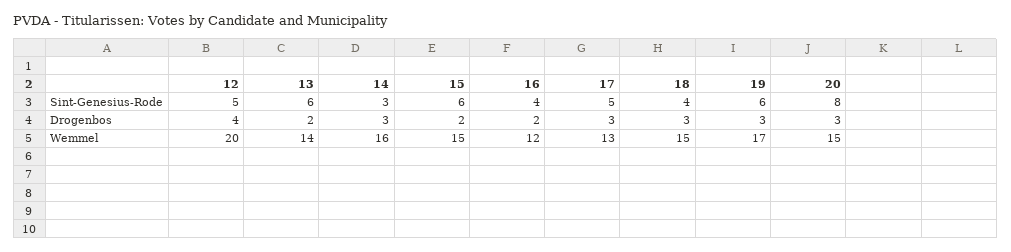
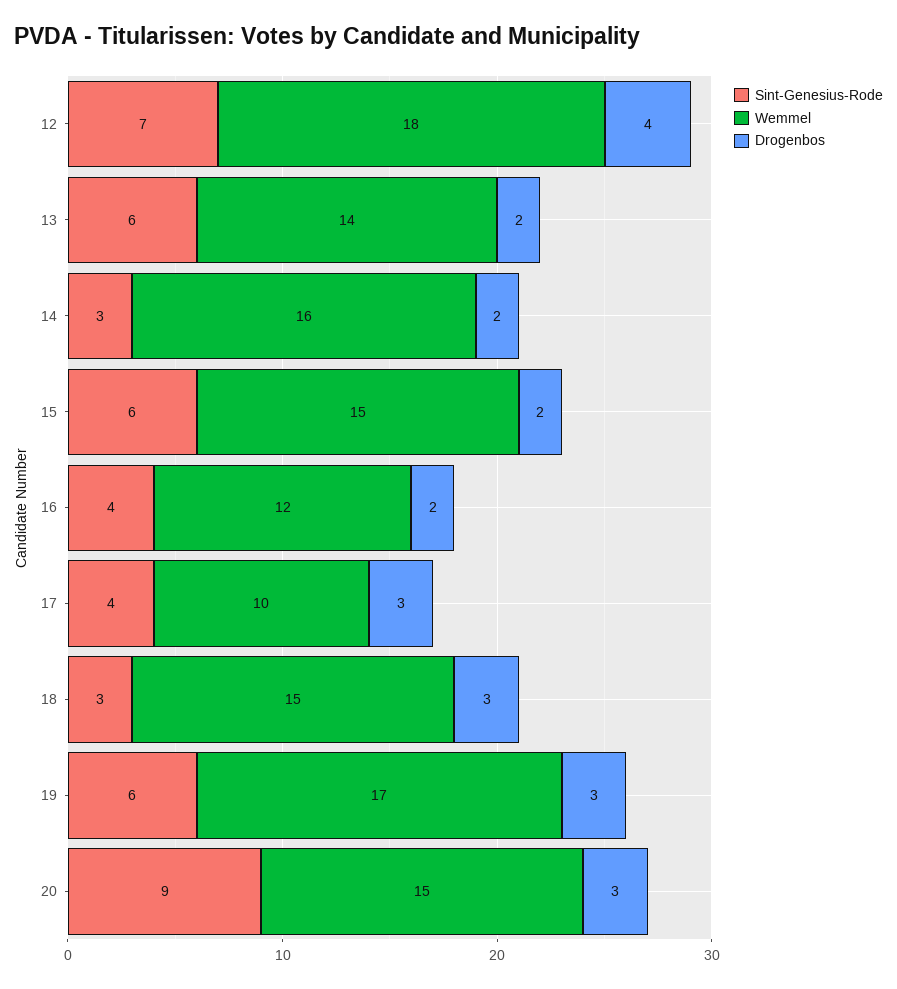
Sint-Genesius-Rode, 12: 5 -> 7
Sint-Genesius-Rode, 17: 5 -> 4
Sint-Genesius-Rode, 18: 4 -> 3
Sint-Genesius-Rode, 20: 8 -> 9
Drogenbos, 14: 3 -> 2
Wemmel, 12: 20 -> 18
Wemmel, 17: 13 -> 10

